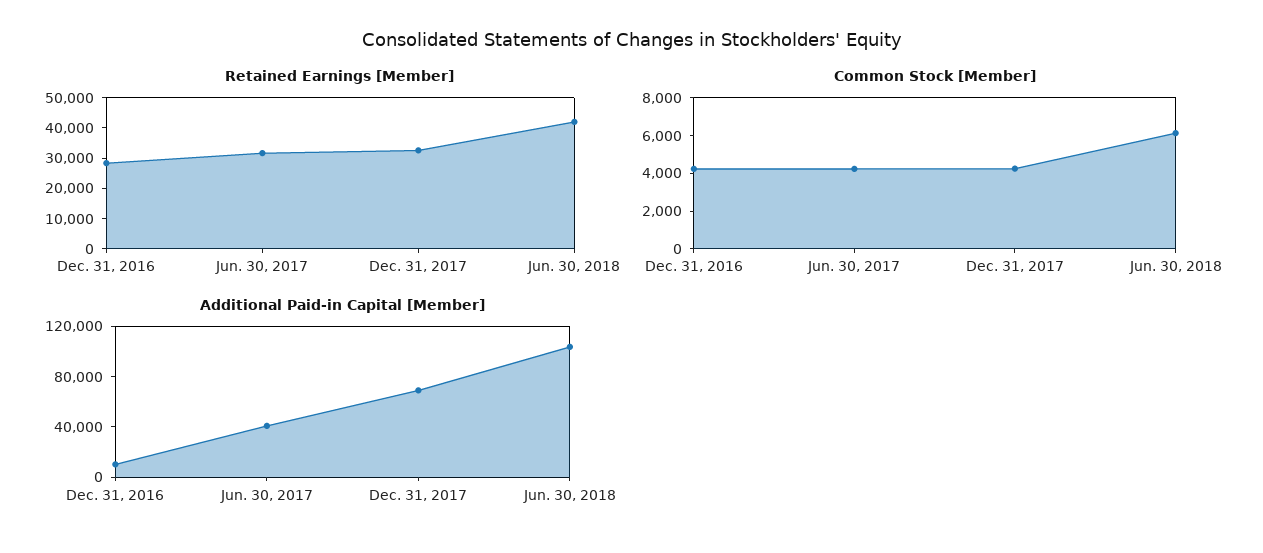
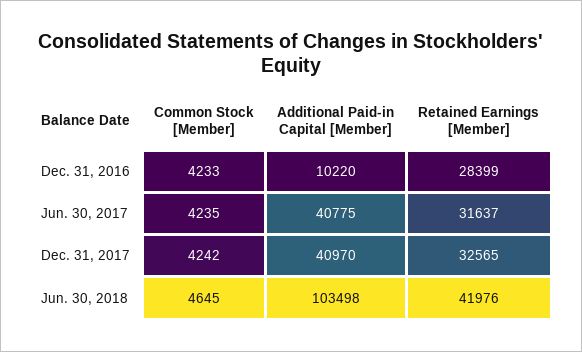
Common Stock [Member], Jun. 30, 2018: 6000 -> 4645
Additional Paid-in Capital [Member], Dec. 31, 2017: 70000 -> 40970

